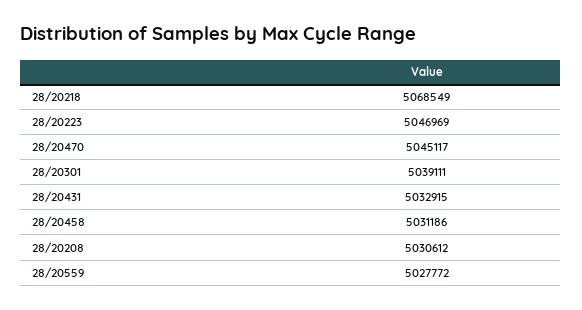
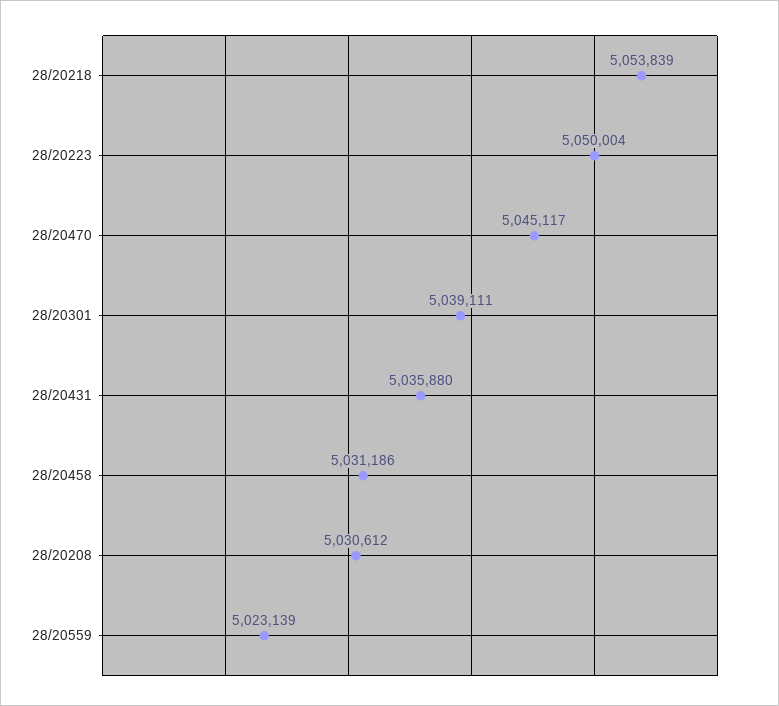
28/20218: 5068549 -> 5053839
28/20223: 5046969 -> 5050004
28/20431: 5032915 -> 5035880
28/20559: 5027772 -> 5023139

